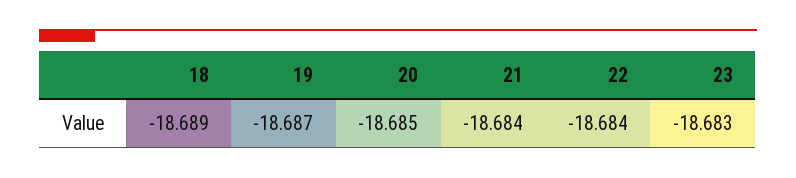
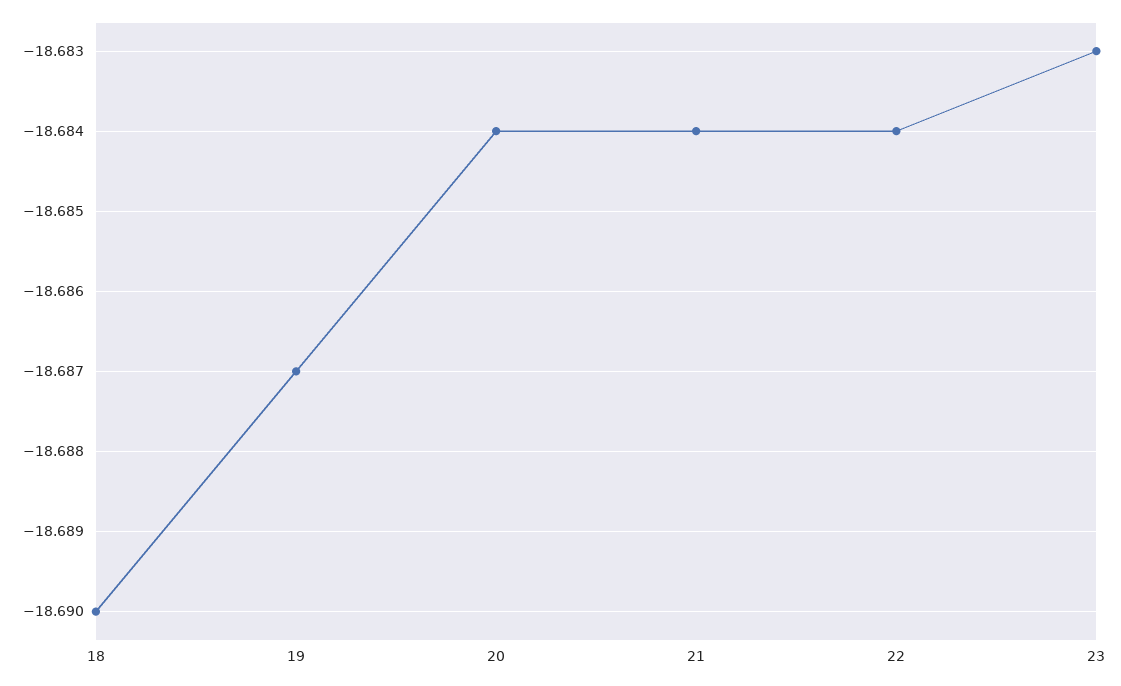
18: -18.689 -> -18.69
20: -18.685 -> -18.684

